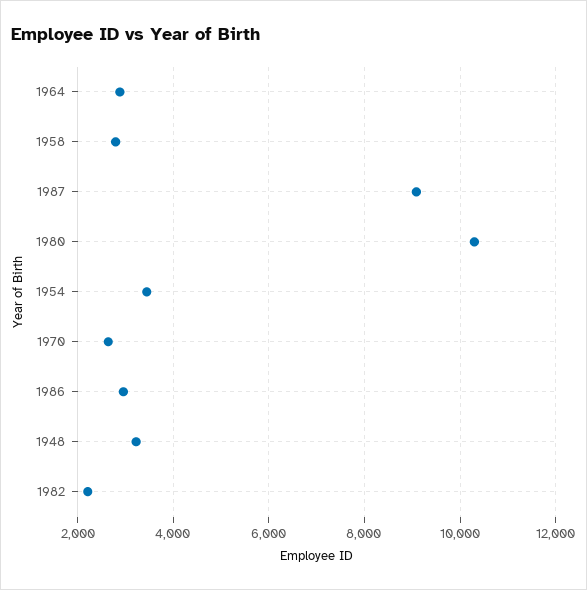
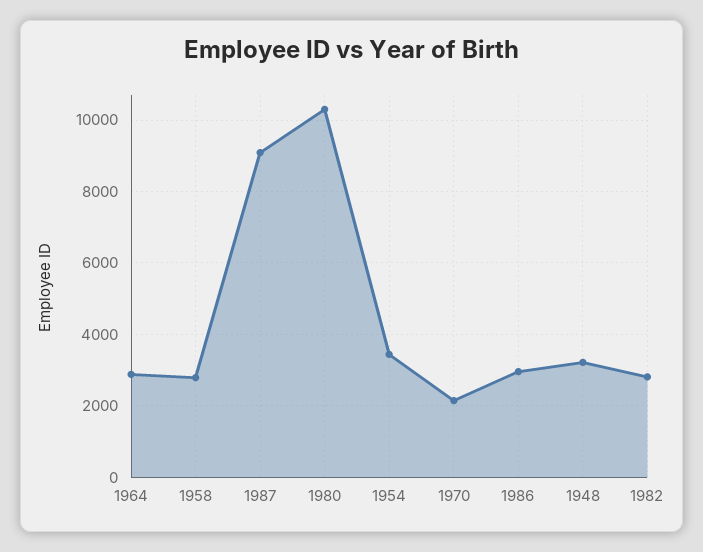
1970: 2600 -> 2200
1982: 2200 -> 2800

